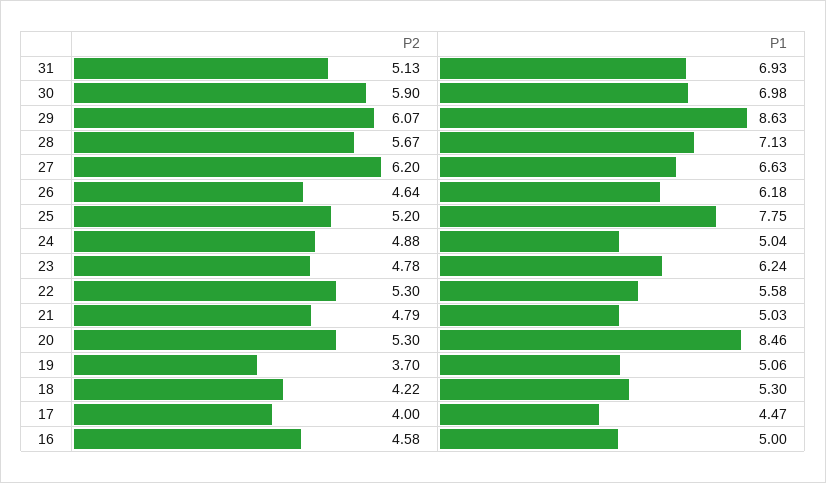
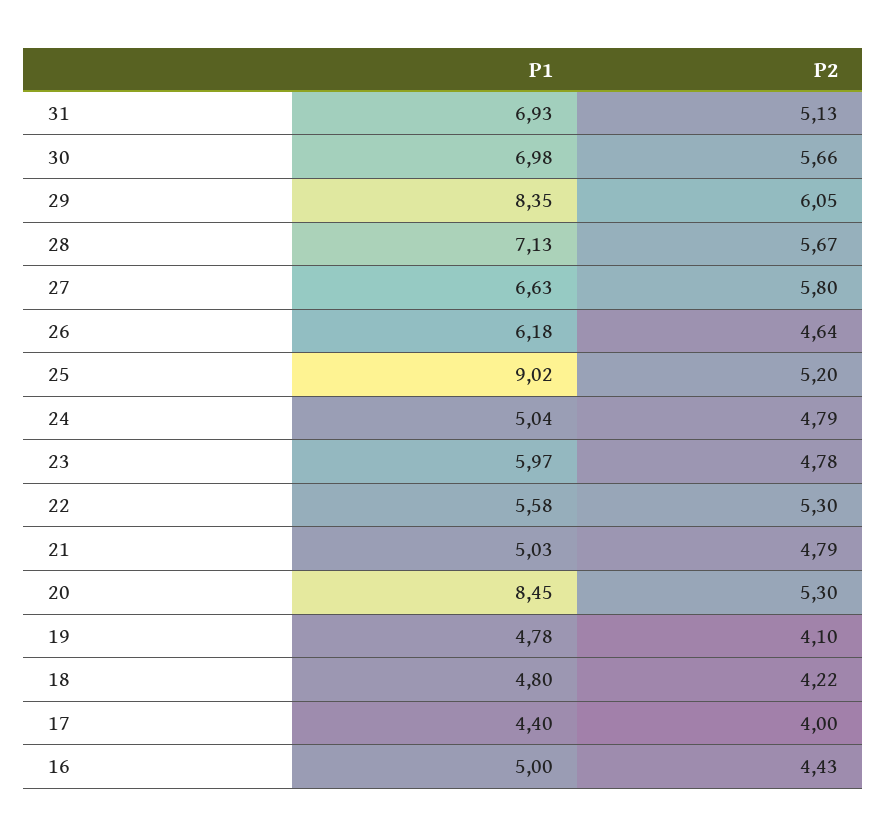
P2, 30: 5.9 -> 5.66
P2, 29: 6.07 -> 6.05
P1, 29: 8.63 -> 8.35
P2, 27: 6.2 -> 5.8
P1, 25: 7.75 -> 9.02
P2, 24: 4.88 -> 4.79
P1, 23: 6.24 -> 5.97
P1, 20: 8.46 -> 8.45
P2, 19: 3.7 -> 4.1
P1, 19: 5.06 -> 4.78
P1, 18: 5.3 -> 4.8
P1, 17: 4.47 -> 4.4
P2, 16: 4.58 -> 4.43

